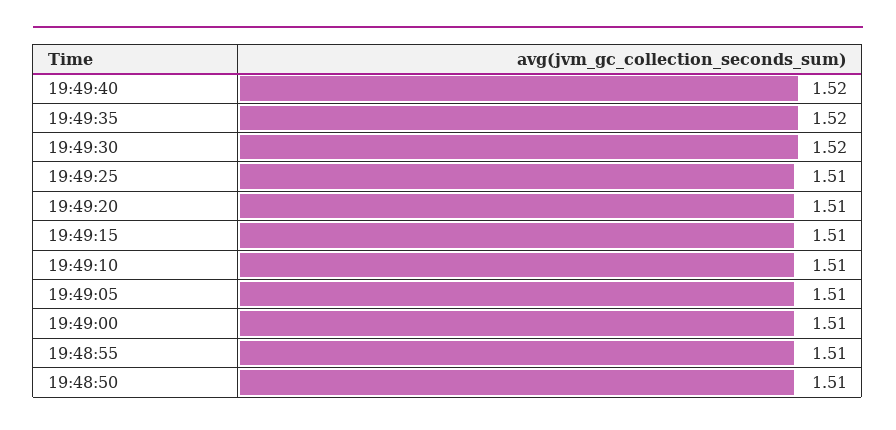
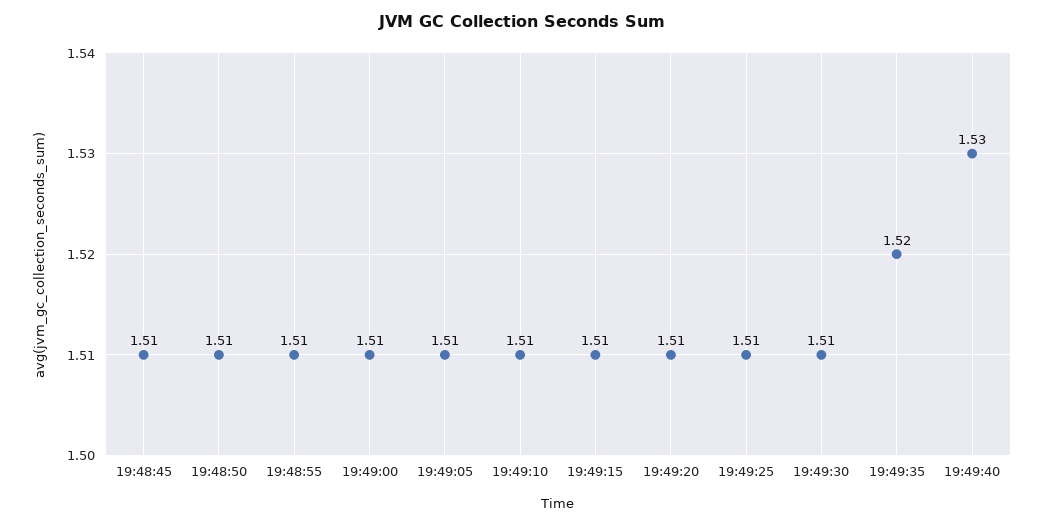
19:49:40: 1.52 -> 1.53
19:49:30: 1.52 -> 1.51
19:48:45: none -> 1.51

